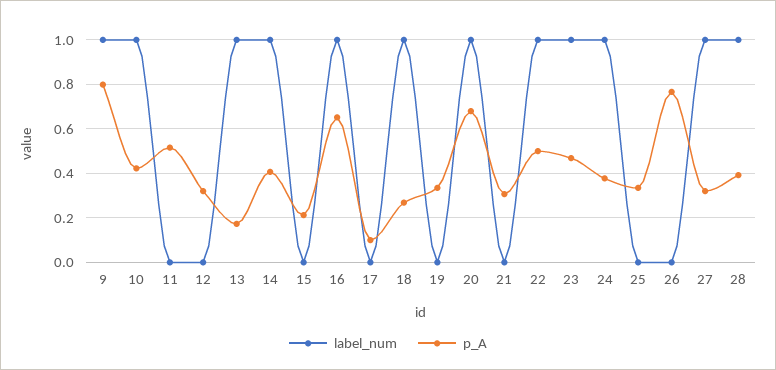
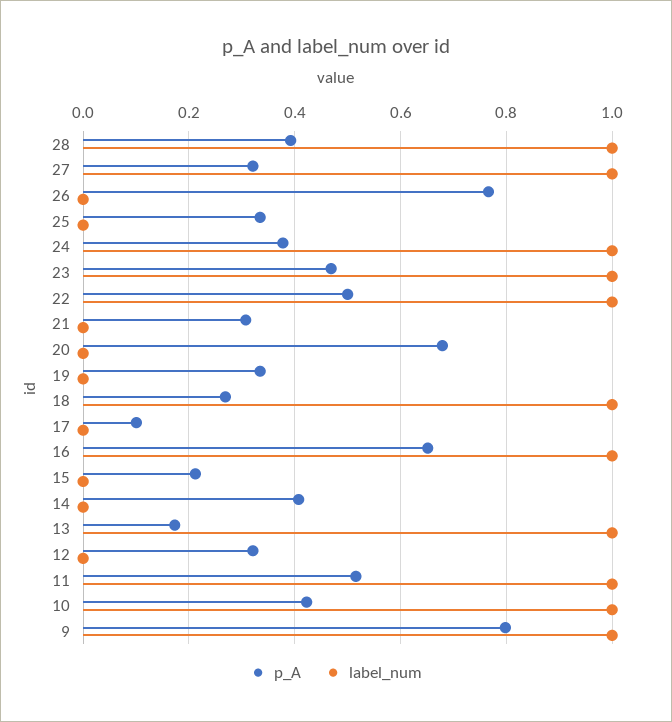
label_num, 11: 0 -> 1
label_num, 14: 1 -> 0
label_num, 20: 1 -> 0

